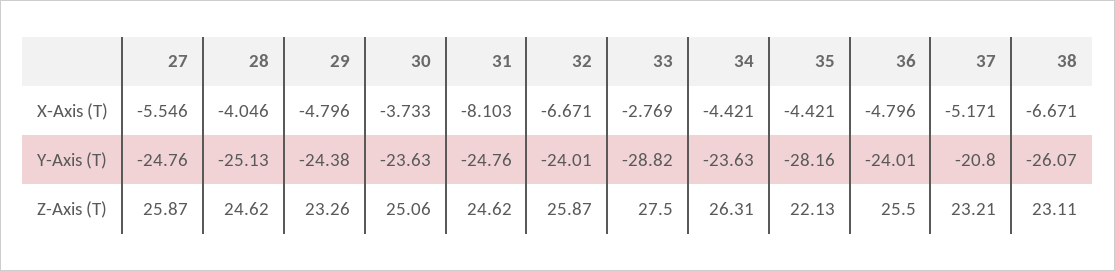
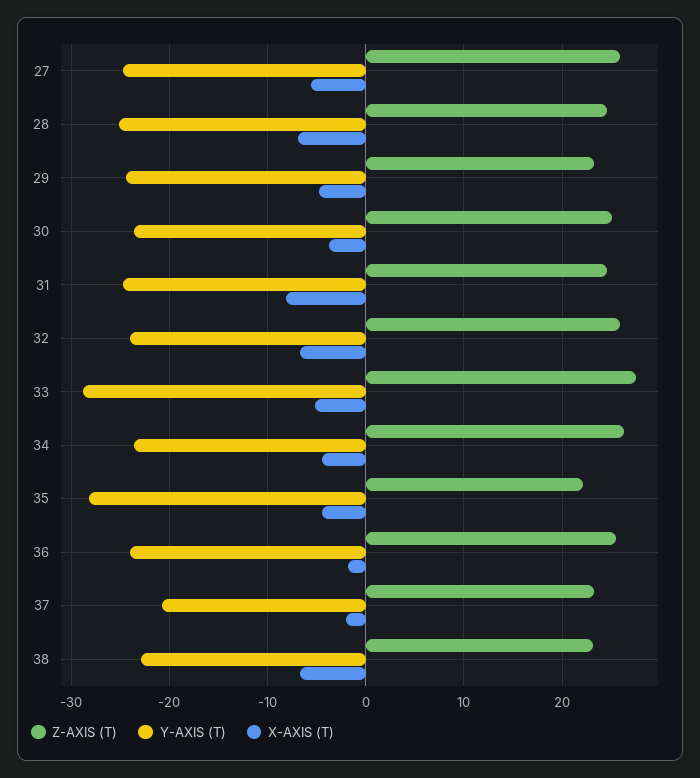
X-Axis (T), 28: -4.046 -> -7
X-Axis (T), 33: -2.769 -> -5
X-Axis (T), 36: -4.796 -> -2
X-Axis (T), 37: -5.171 -> -2
Y-Axis (T), 38: -26.07 -> -23

